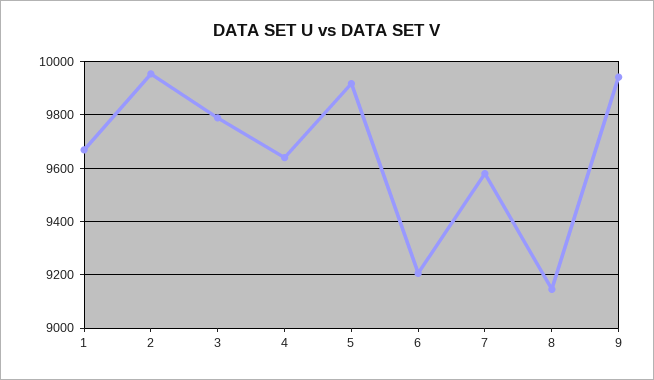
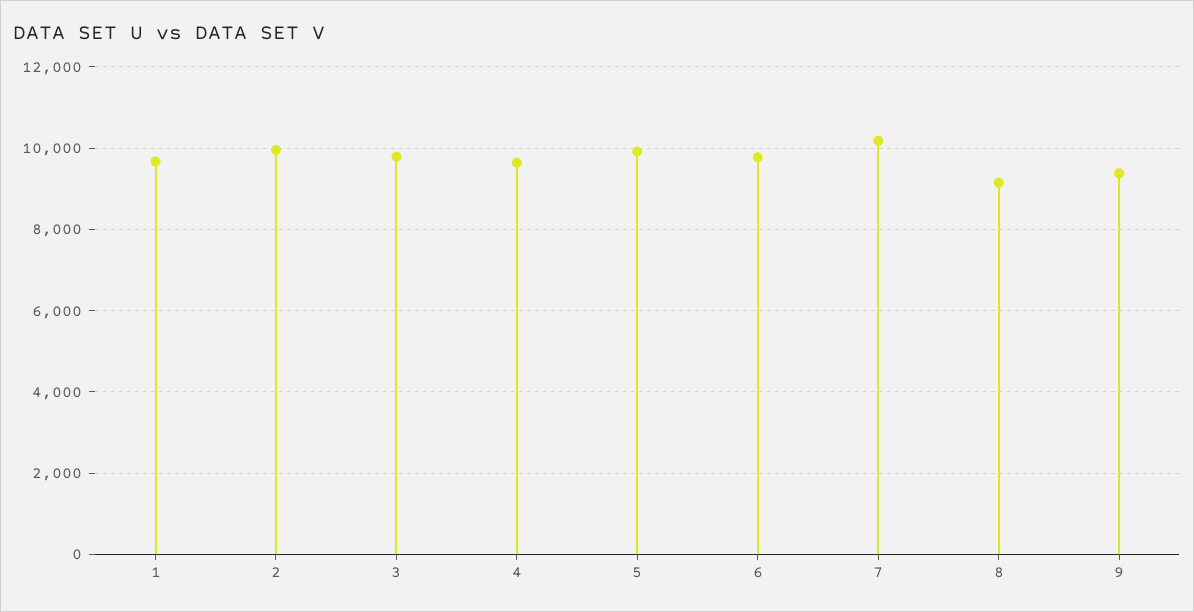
6: 9200 -> 9800
7: 9575 -> 10200
9: 9950 -> 9400

